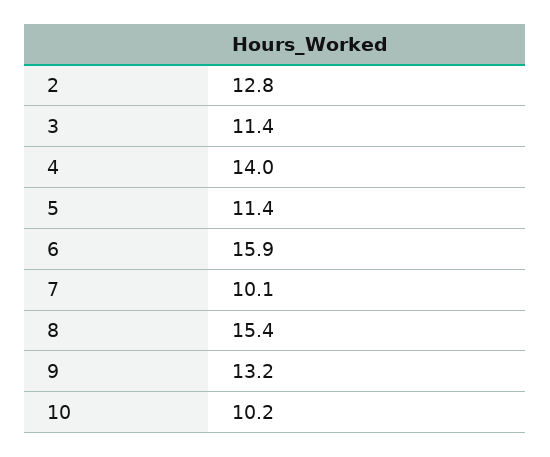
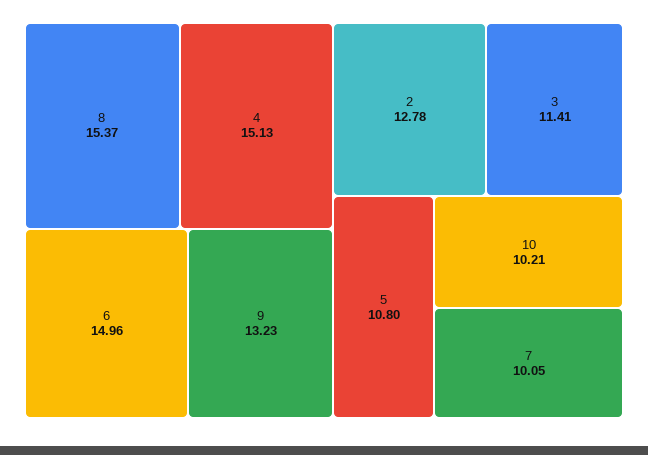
4: 14 -> 15.13
5: 11.4 -> 10.8
6: 15.9 -> 14.96

